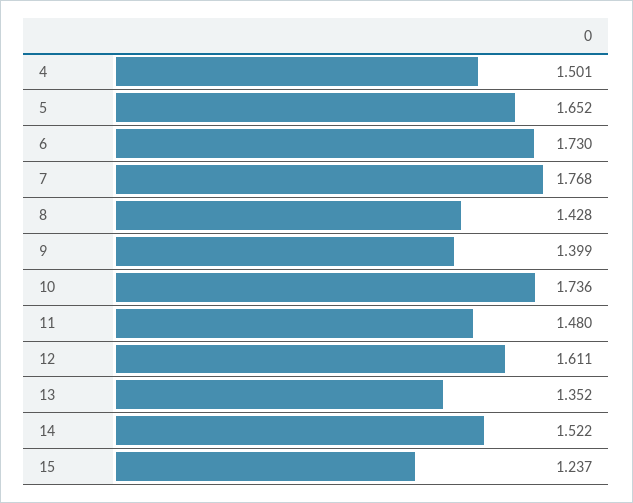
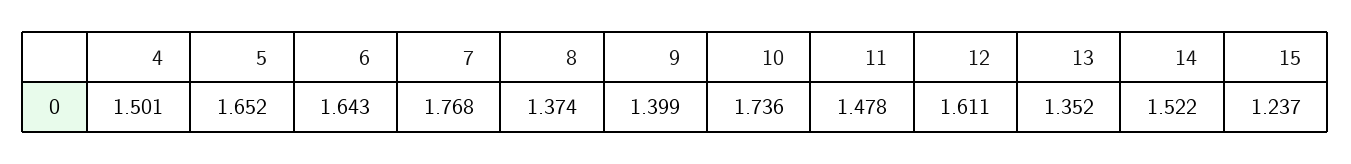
6: 1.73 -> 1.643
8: 1.428 -> 1.374
11: 1.48 -> 1.478

